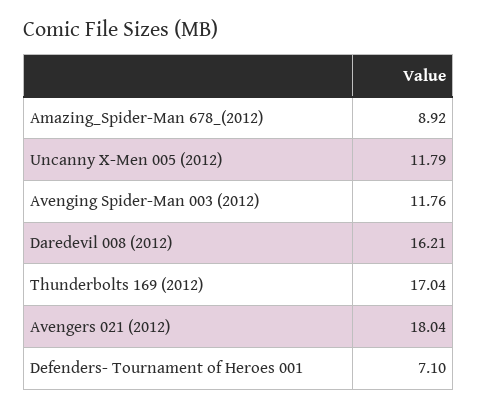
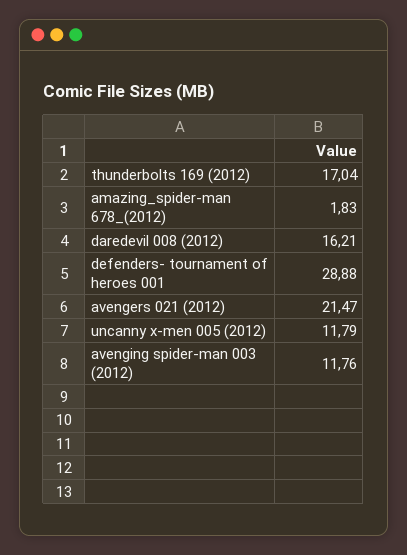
Amazing_Spider-Man 678_(2012): 8.92 -> 1.83
Avengers 021 (2012): 18.04 -> 21.47
Defenders- Tournament of Heroes 001: 7.1 -> 28.88

